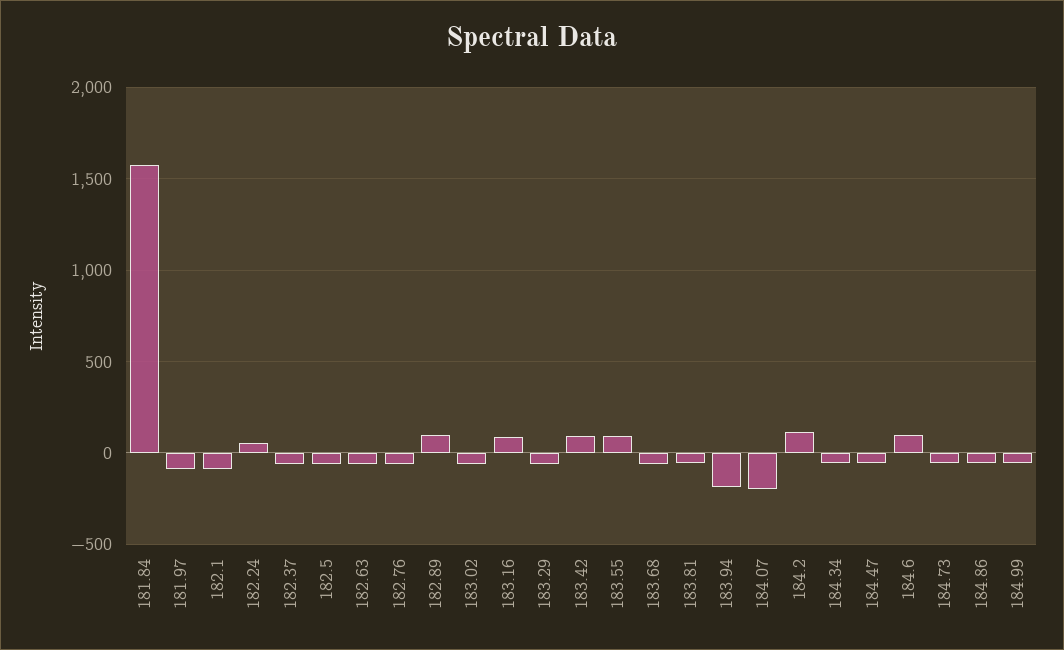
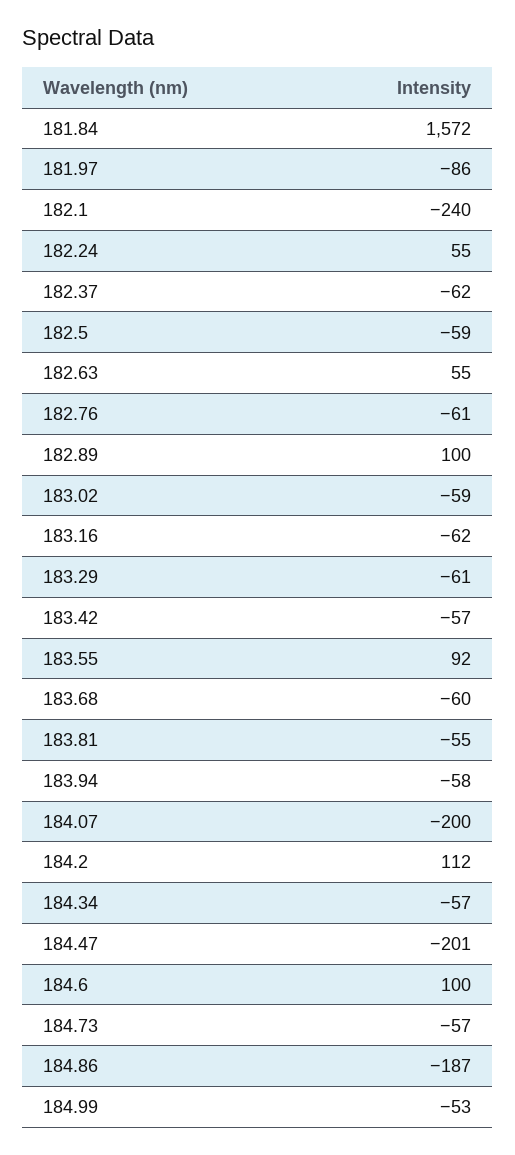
182.1: -100 -> -240
182.63: -50 -> 55
183.16: 100 -> -62
183.42: 100 -> -57
183.94: -200 -> -58
184.47: -50 -> -201
184.86: -50 -> -187

